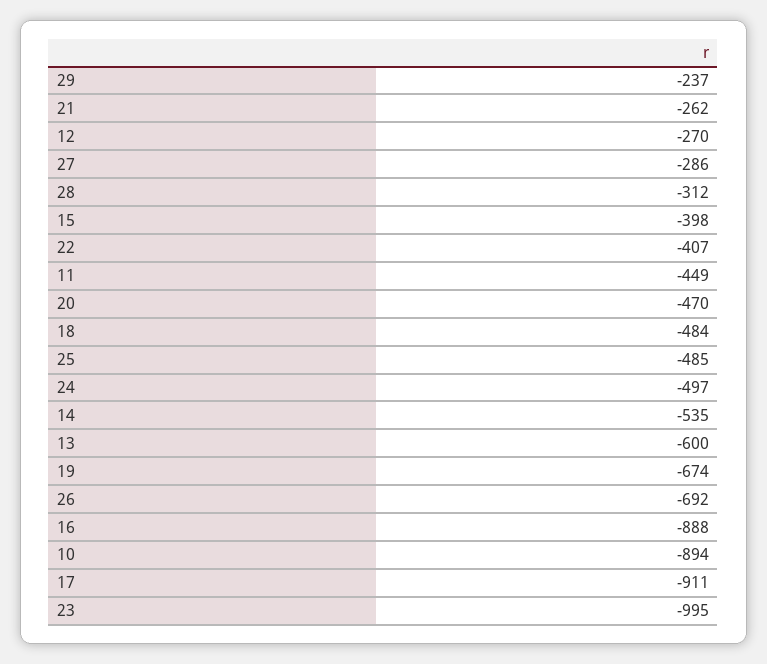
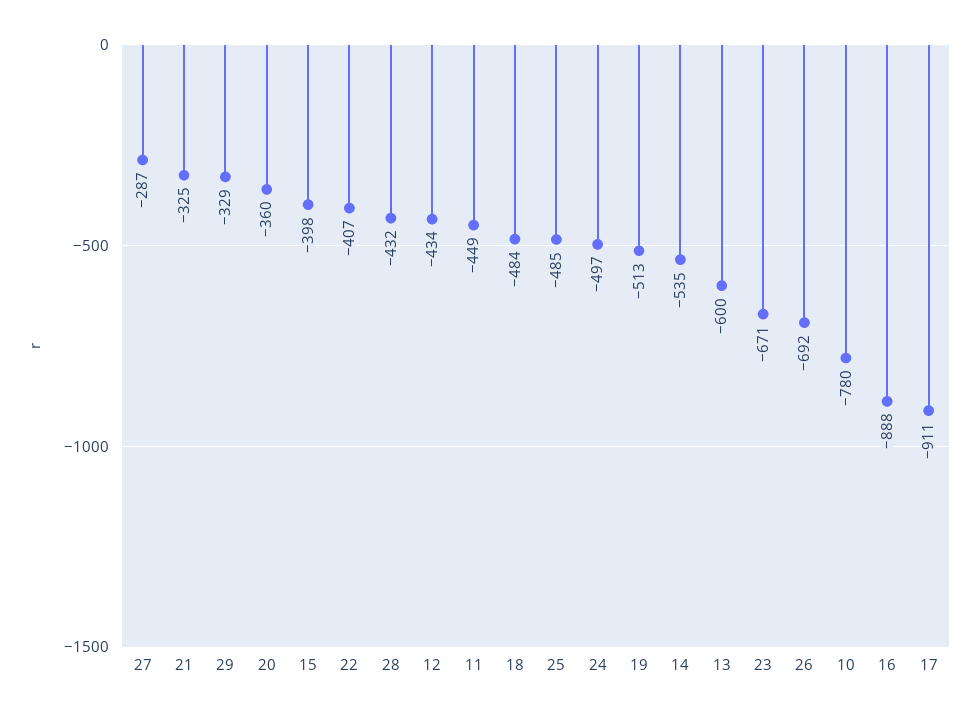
29: -237 -> -329
21: -262 -> -325
12: -270 -> -434
27: -286 -> -287
28: -312 -> -432
20: -470 -> -360
19: -674 -> -513
10: -894 -> -780
23: -995 -> -671

